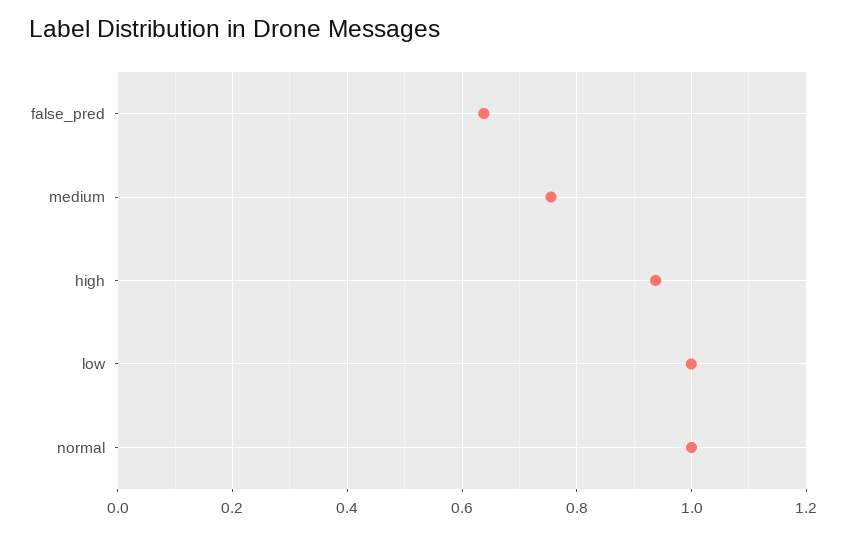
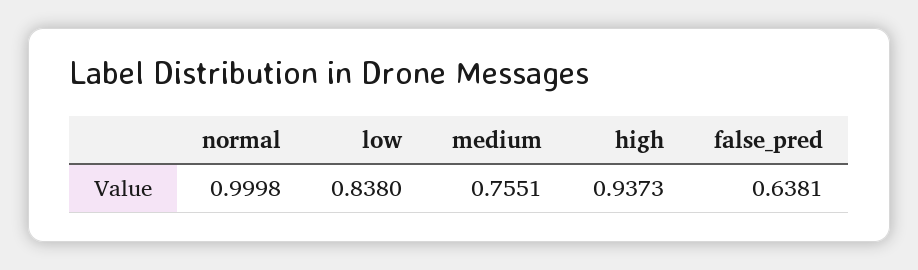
low: 1 -> 0.838

